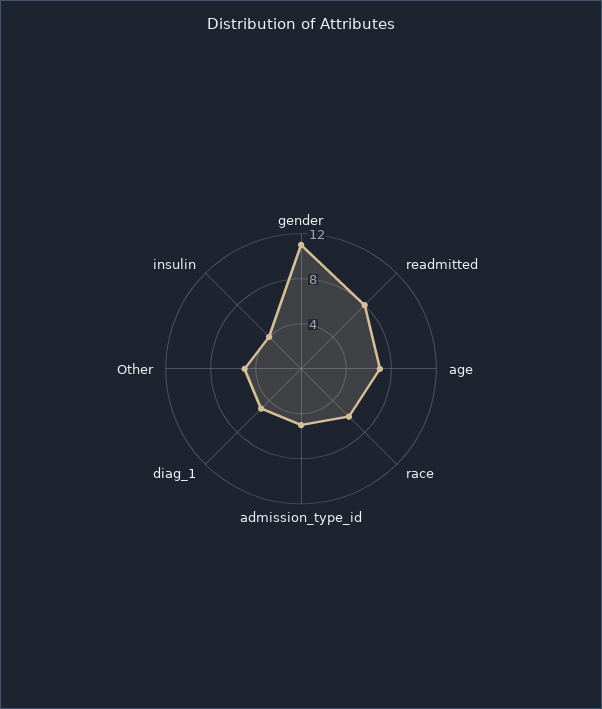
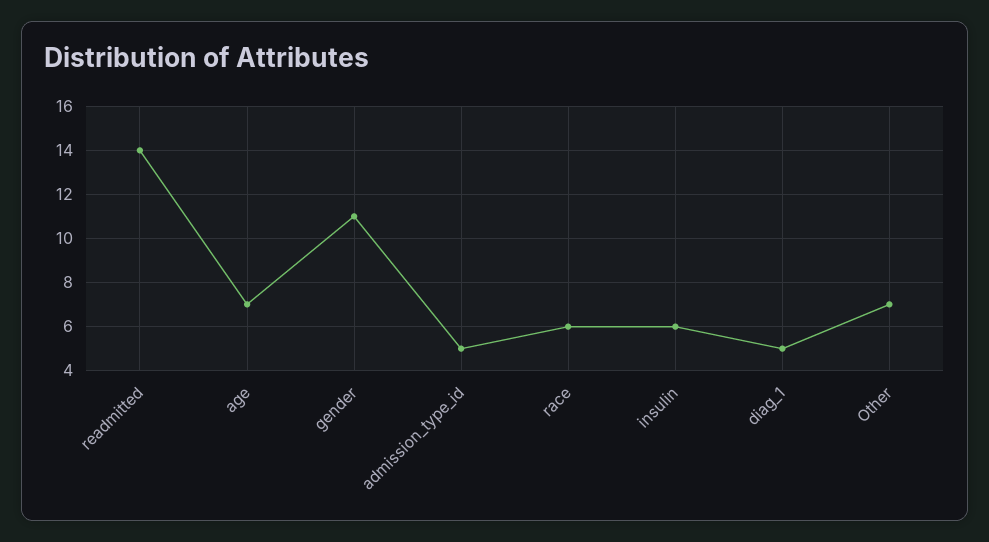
readmitted: 8 -> 14
Other: 5 -> 7
insulin: 4 -> 6

